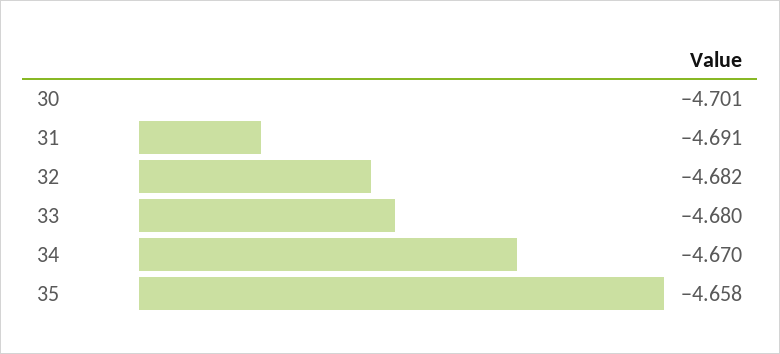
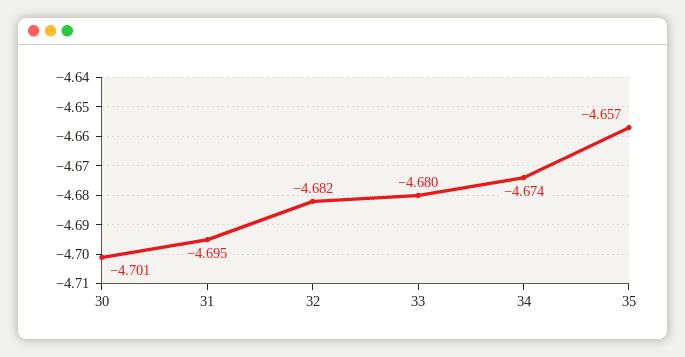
31: -4.691 -> -4.695
34: -4.67 -> -4.674
35: -4.658 -> -4.657

